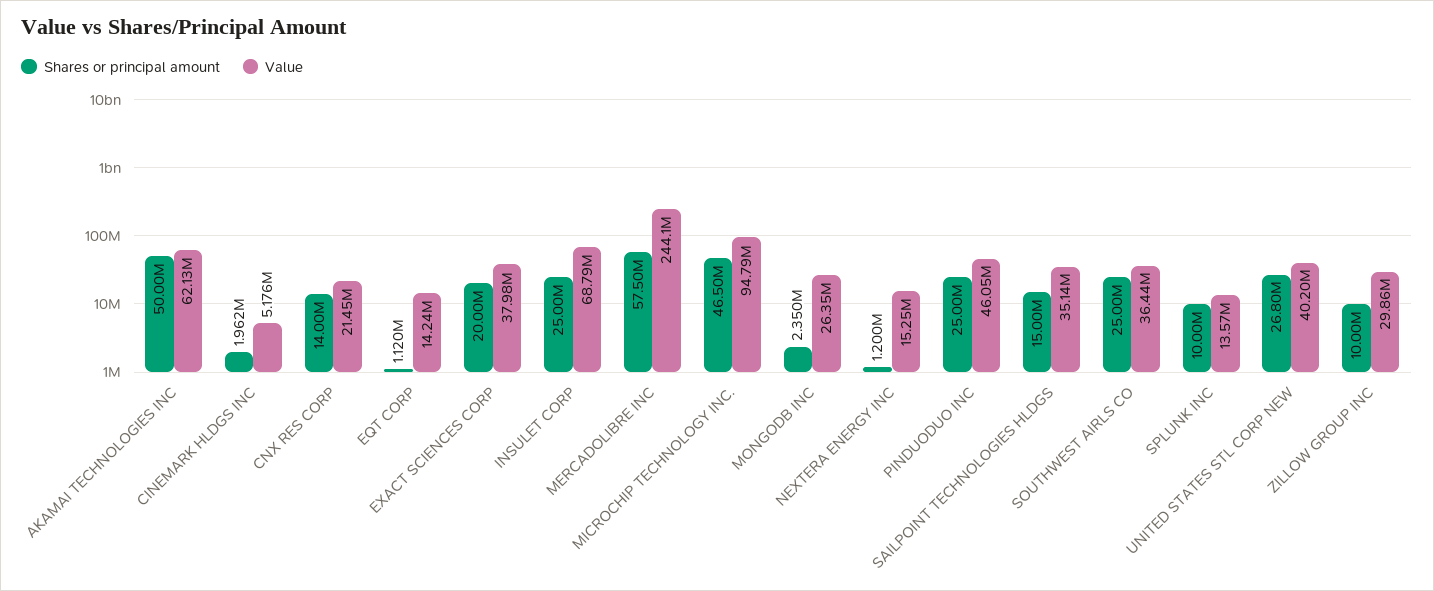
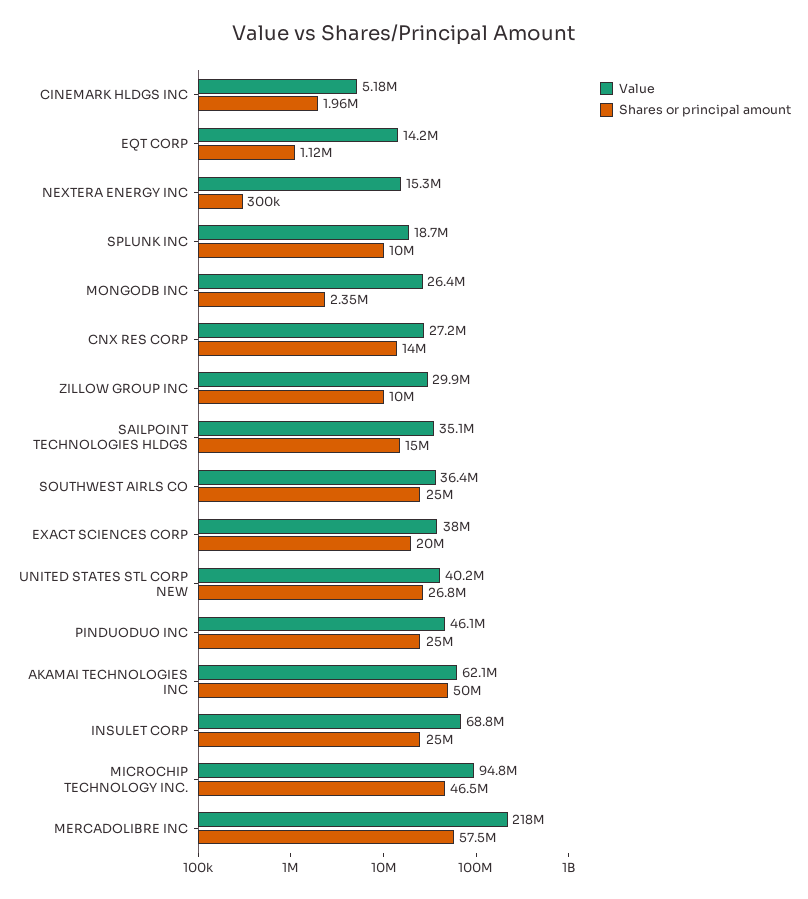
Value, CNX RES CORP: 21450000 -> 27200000
Value, MERCADOLIBRE INC: 244100000 -> 218000000
Shares or principal amount, NEXTERA ENERGY INC: 1200000 -> 300000
Value, SPLUNK INC: 13570000 -> 18700000

